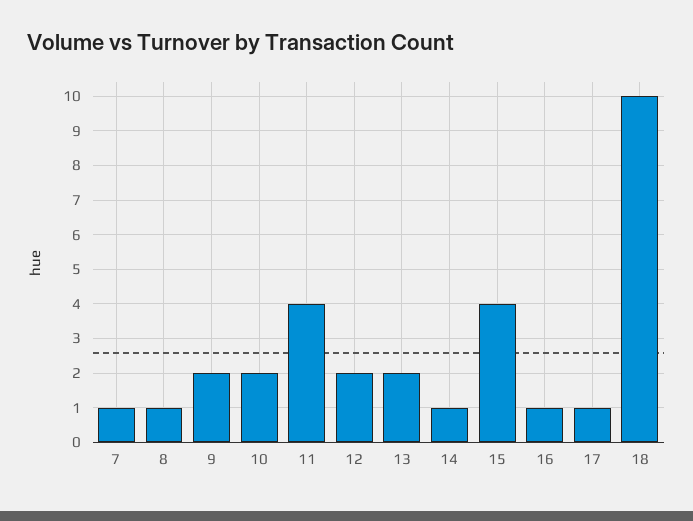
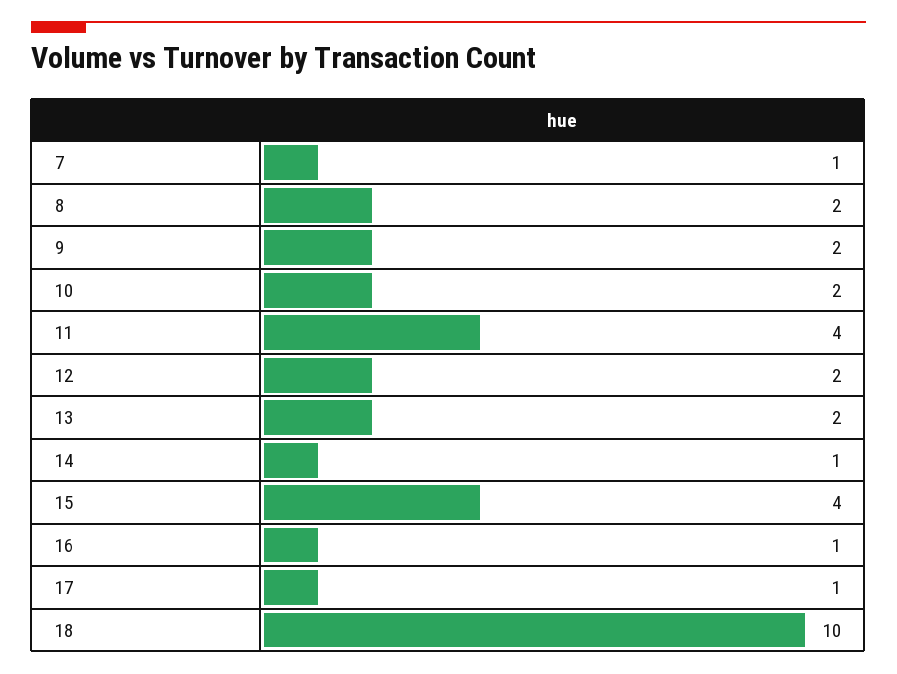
8: 1 -> 2

